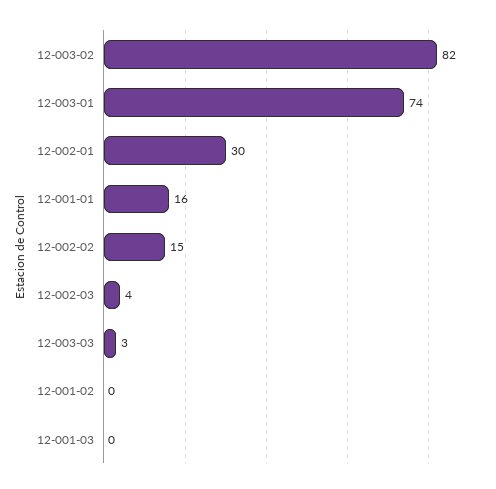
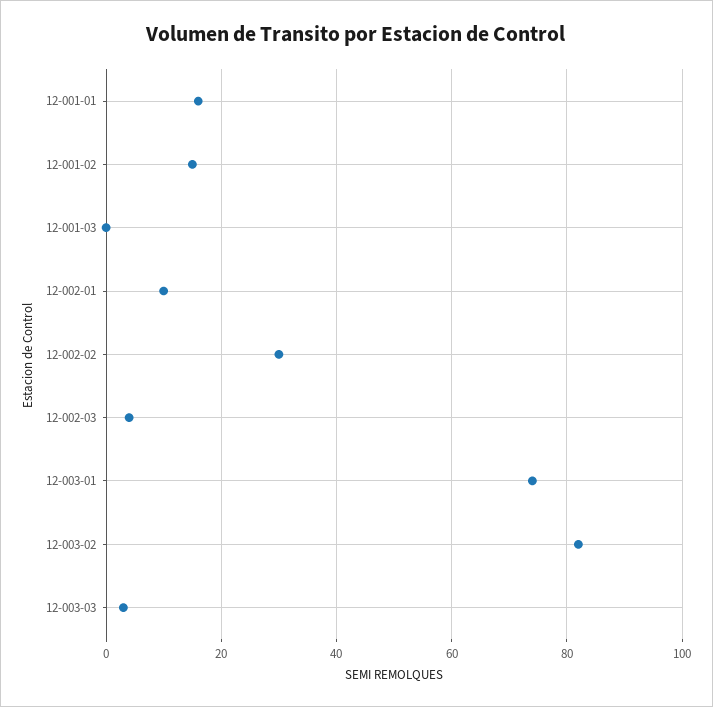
12-002-01: 30 -> 10
12-002-02: 15 -> 30
12-001-02: 0 -> 15

